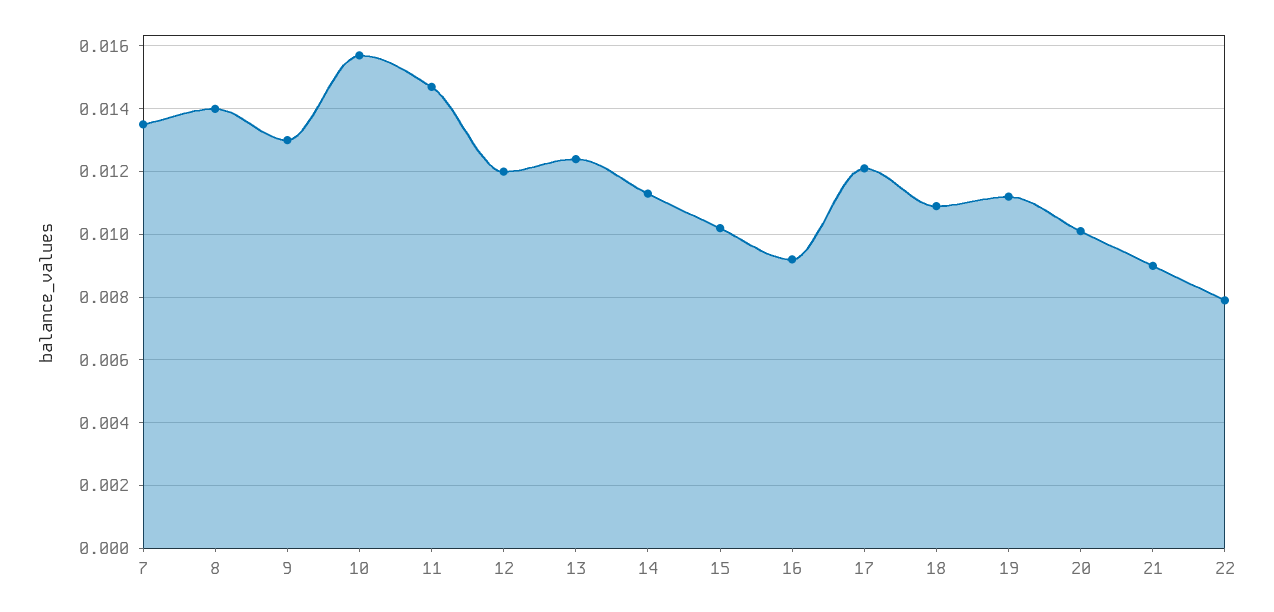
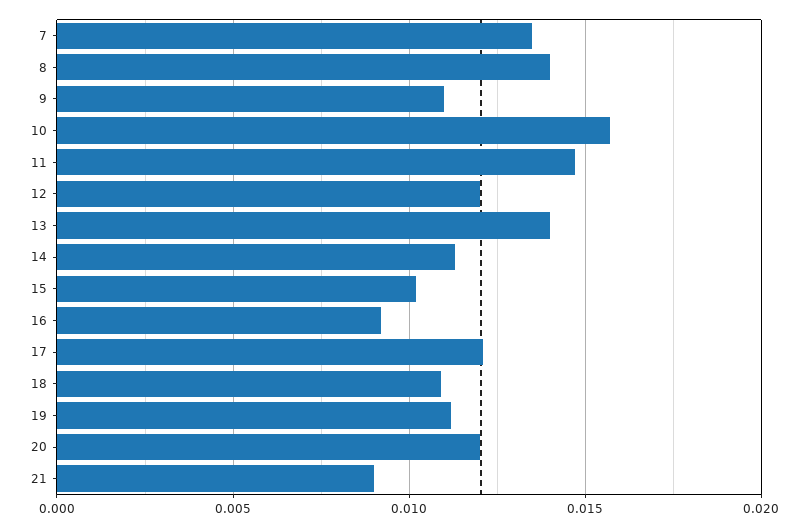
9: 0.013 -> 0.011
13: 0.0125 -> 0.014
20: 0.01 -> 0.012
22: 0.008 -> none

